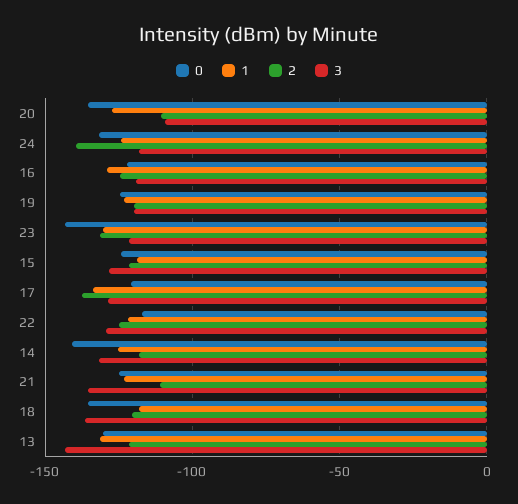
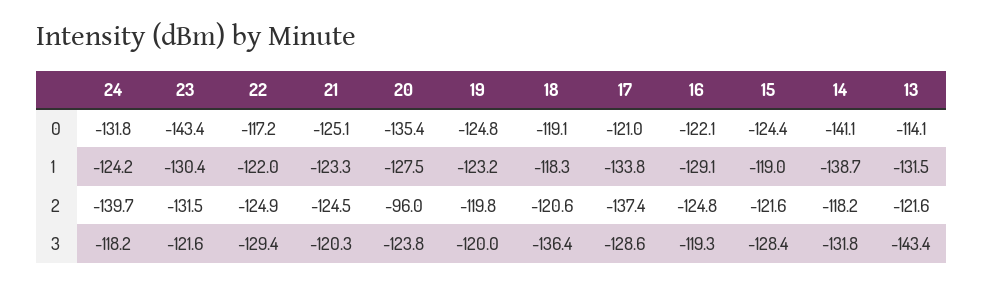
2, 20: -110 -> -96
3, 20: -110 -> -123.8
1, 14: -125 -> -138.7
2, 21: -110 -> -124.5
3, 21: -135 -> -120.3
0, 18: -135 -> -119.1
0, 13: -130 -> -114.1

